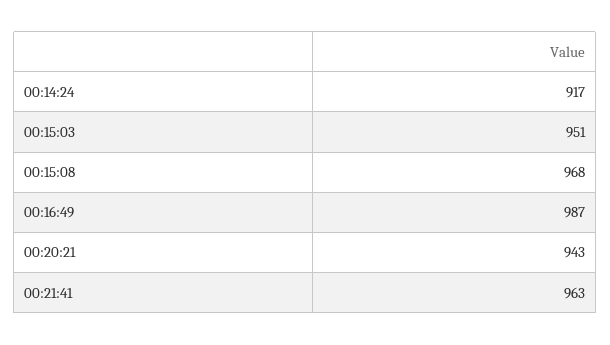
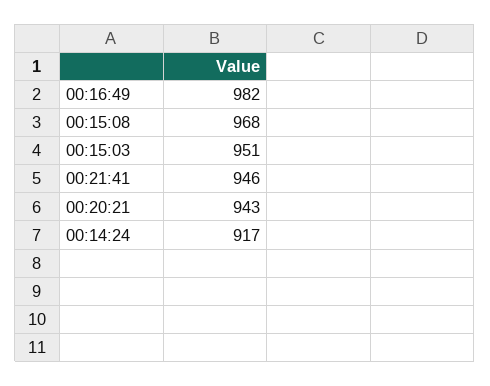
00:16:49: 987 -> 982
00:21:41: 963 -> 946

